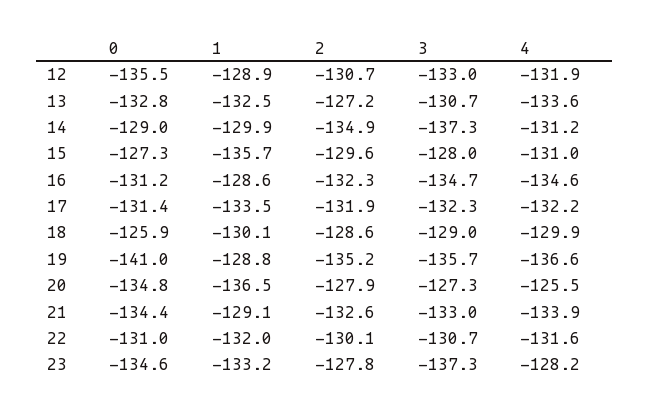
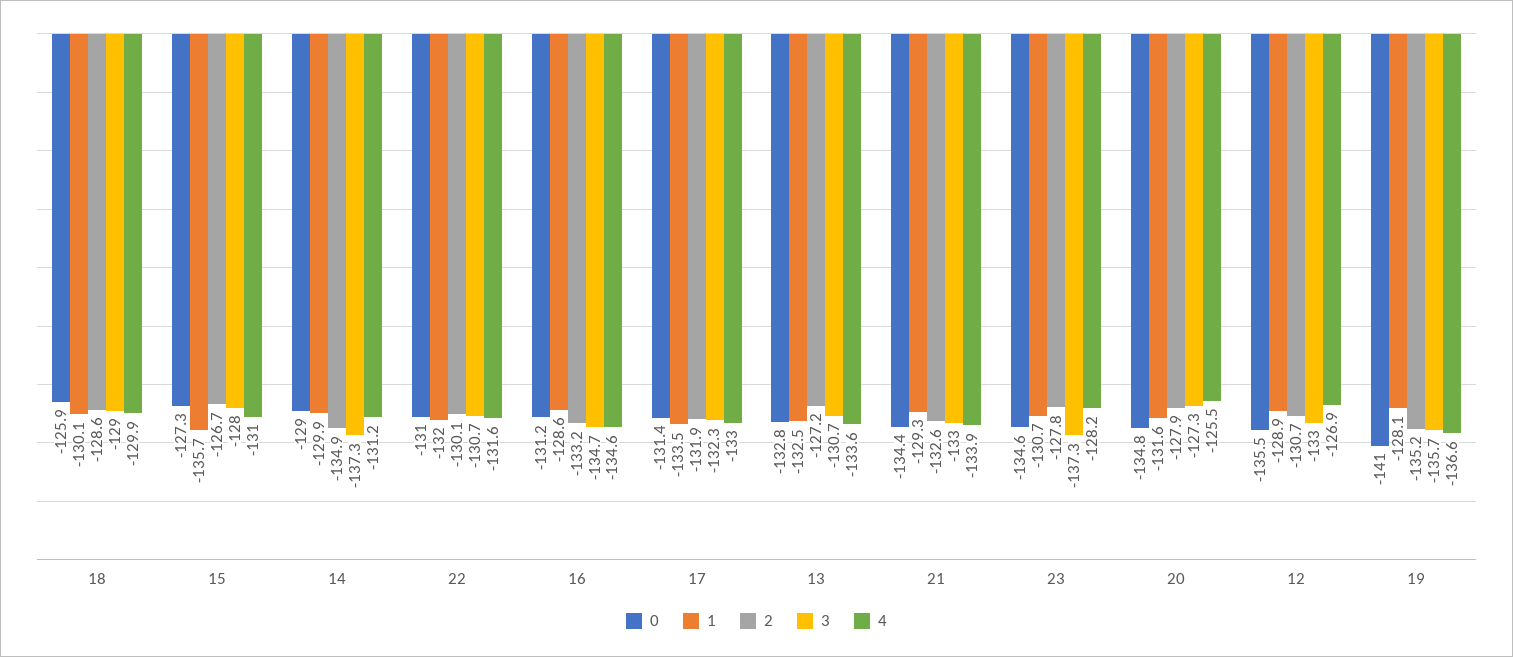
4, 12: -131.9 -> -126.9
2, 15: -129.6 -> -126.7
2, 16: -132.3 -> -133.2
4, 17: -132.2 -> -133
1, 19: -128.8 -> -128.1
1, 20: -136.5 -> -131.6
1, 21: -129.1 -> -129.3
1, 23: -133.2 -> -130.7

